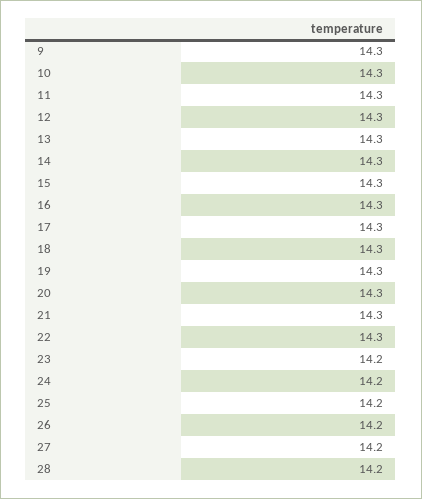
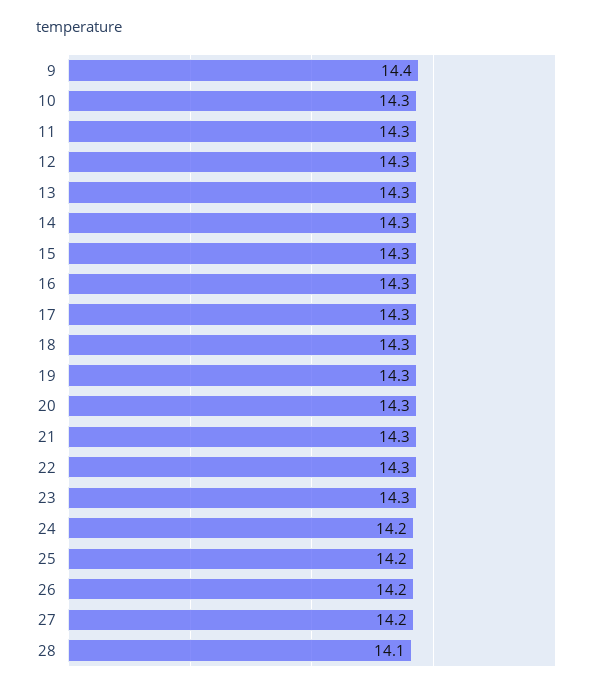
9: 14.3 -> 14.4
23: 14.2 -> 14.3
28: 14.2 -> 14.1

